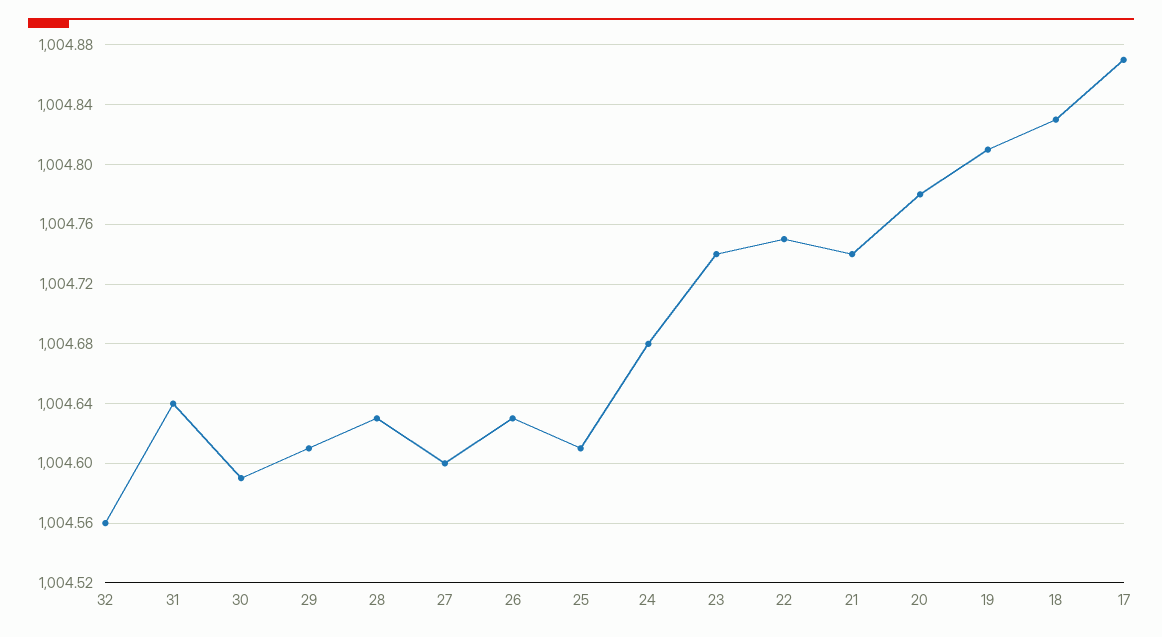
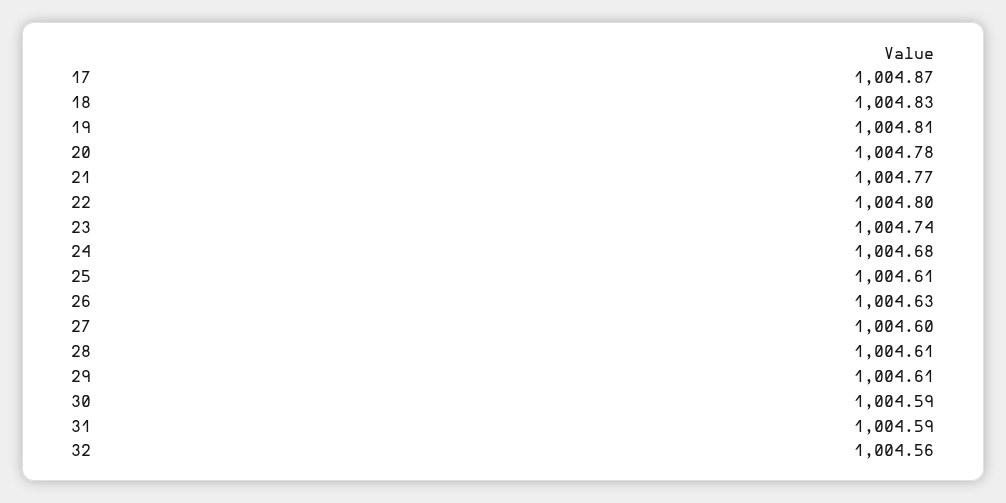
31: 1004.64 -> 1004.59
28: 1004.63 -> 1004.61
22: 1004.75 -> 1004.8
21: 1004.74 -> 1004.77

